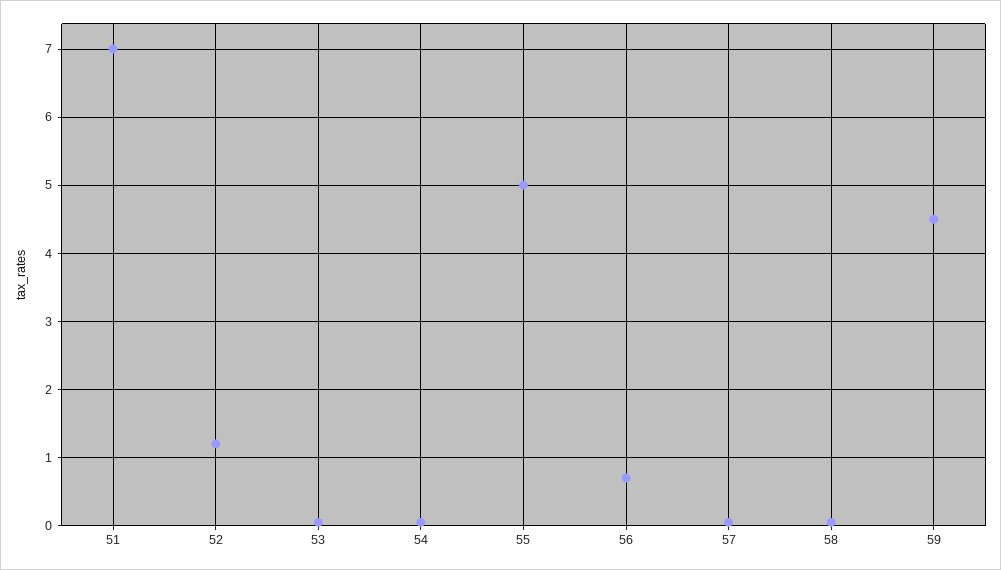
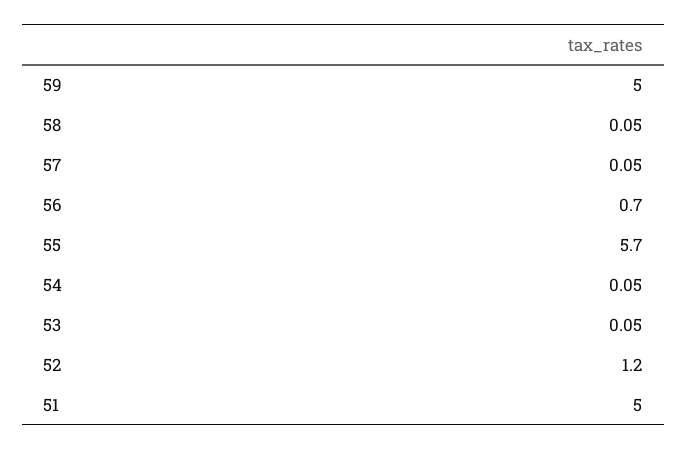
51: 7 -> 5
55: 5 -> 5.7
59: 4.5 -> 5

